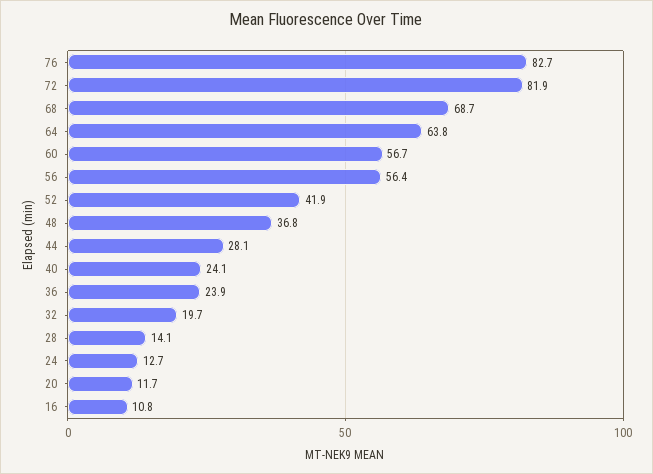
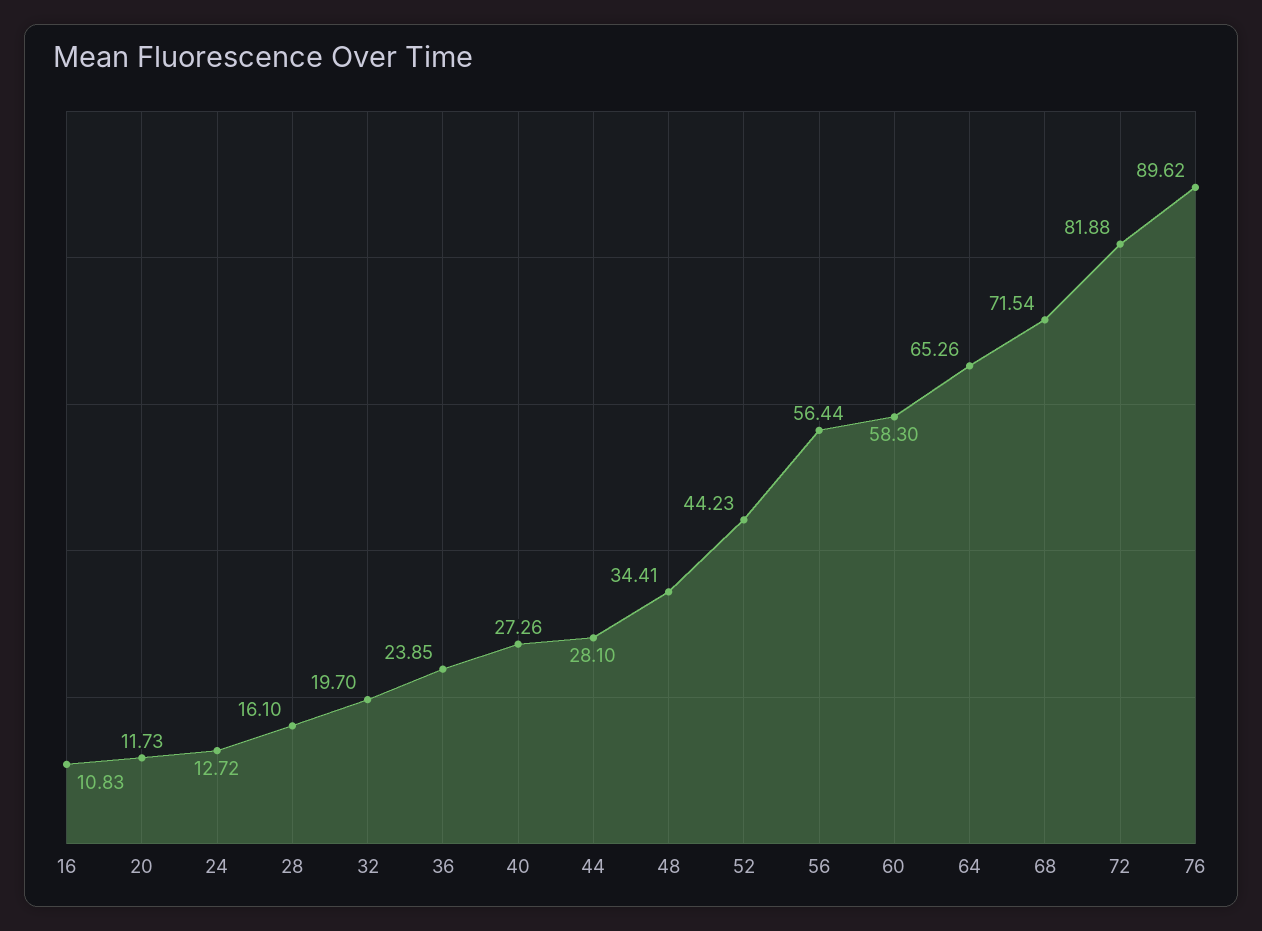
76: 82.7 -> 89.62
68: 68.7 -> 71.54
64: 63.8 -> 65.26
60: 56.7 -> 58.3
52: 41.9 -> 44.23
48: 36.8 -> 34.41
40: 24.1 -> 27.26
28: 14.1 -> 16.1

